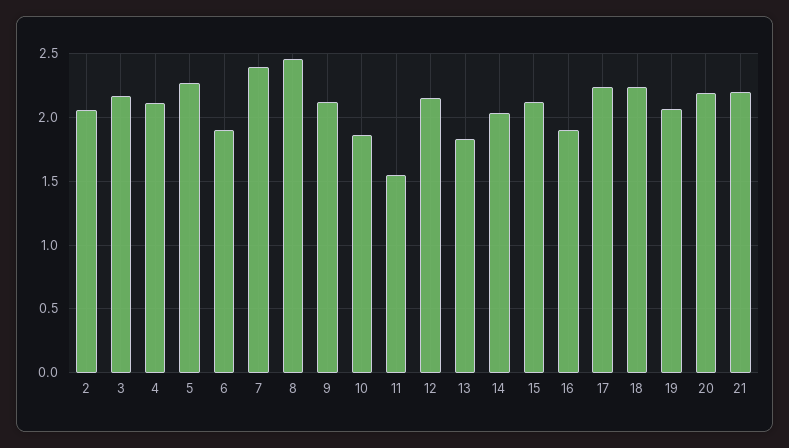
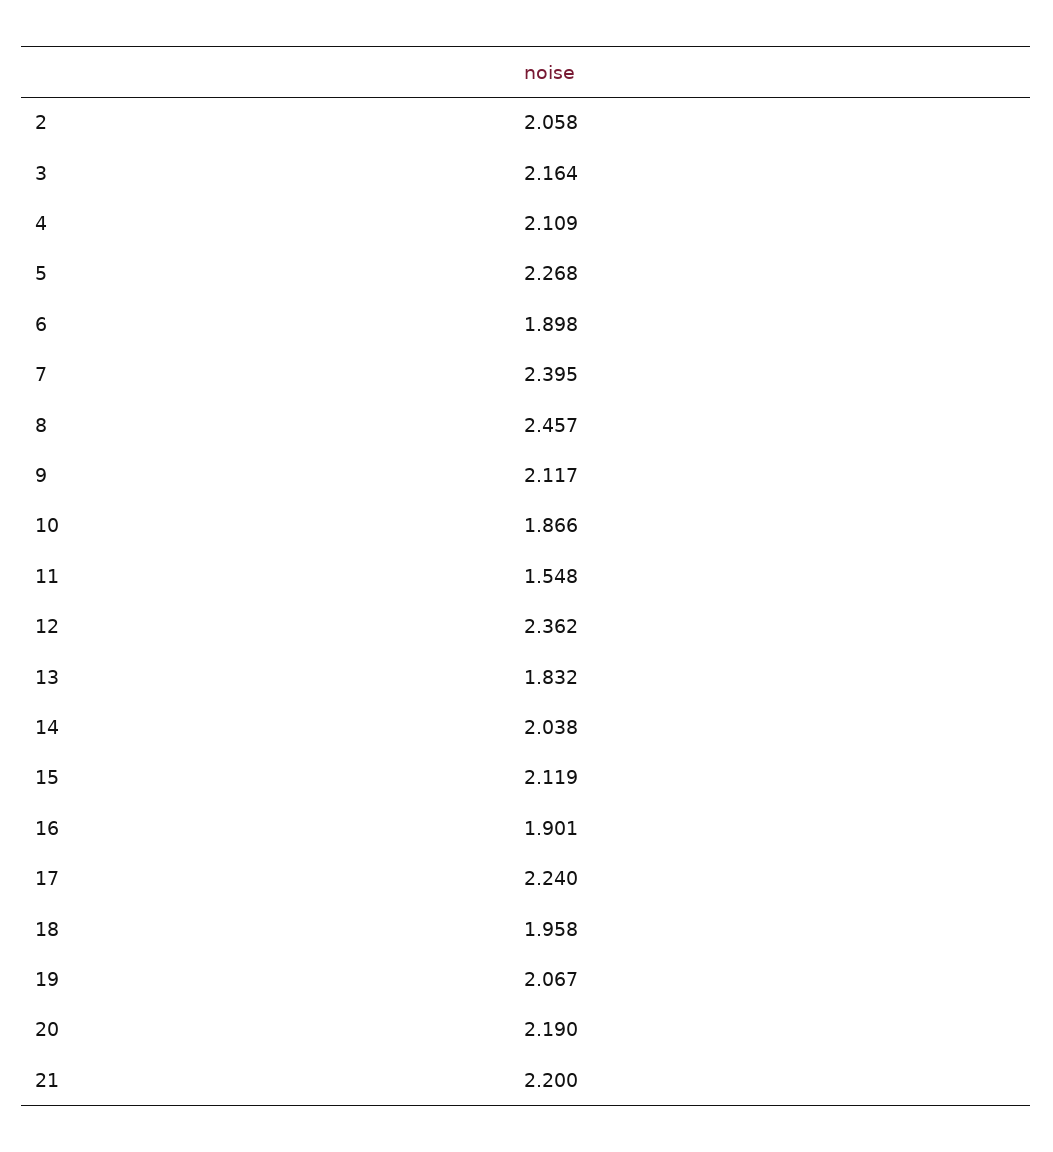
12: 2.15 -> 2.362
18: 2.25 -> 1.958

